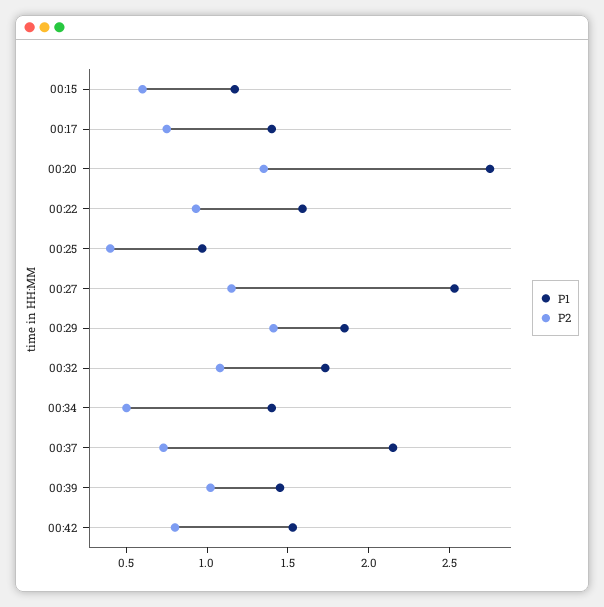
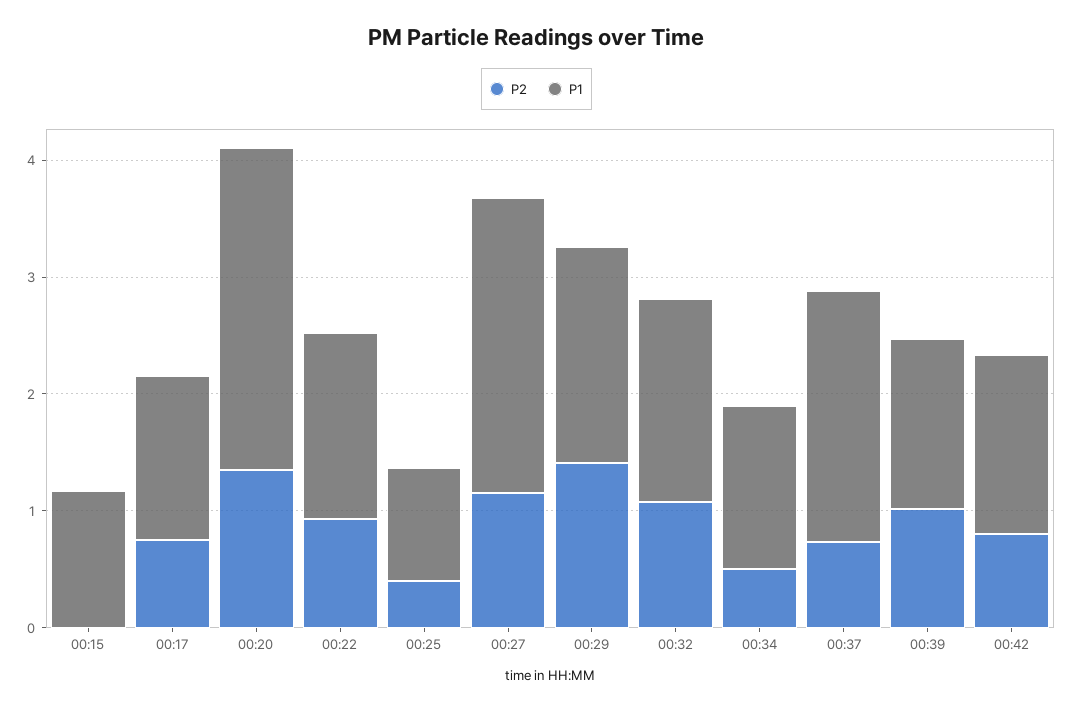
P2, 00:15: 0.6 -> 0

